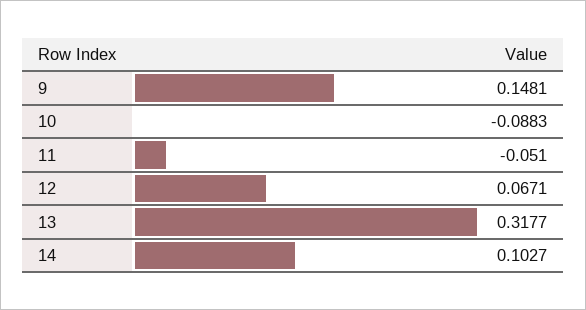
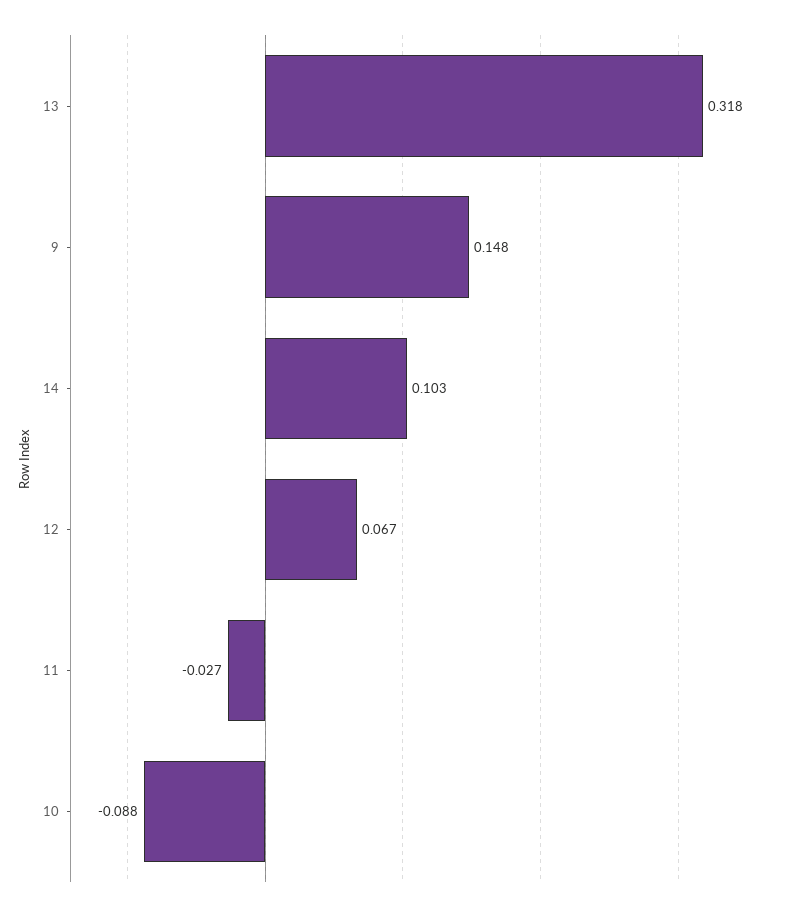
11: -0.051 -> -0.027

